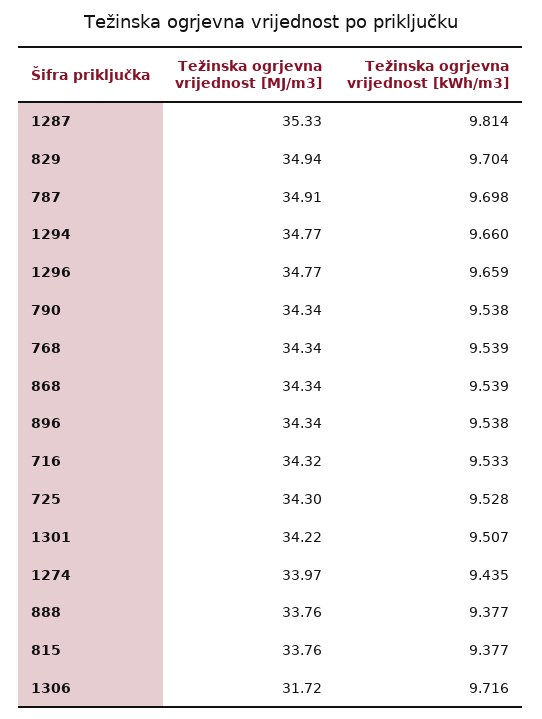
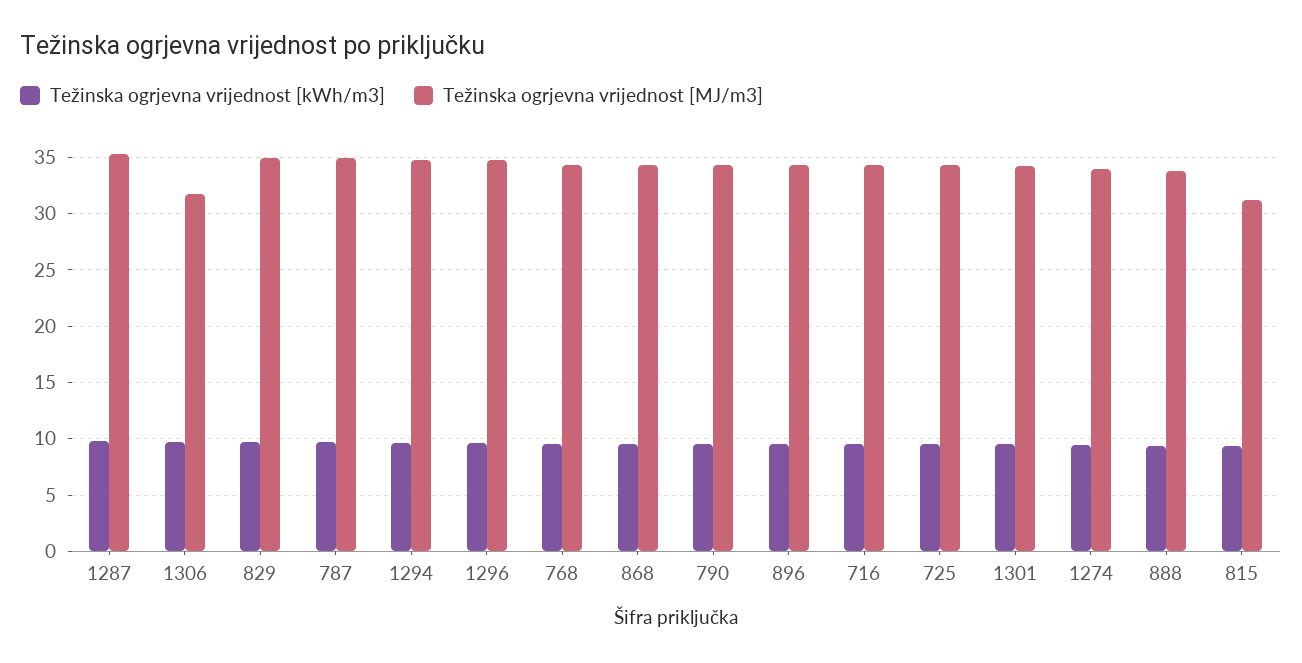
Težinska ogrjevna vrijednost [MJ/m3], 815: 33.76 -> 31

